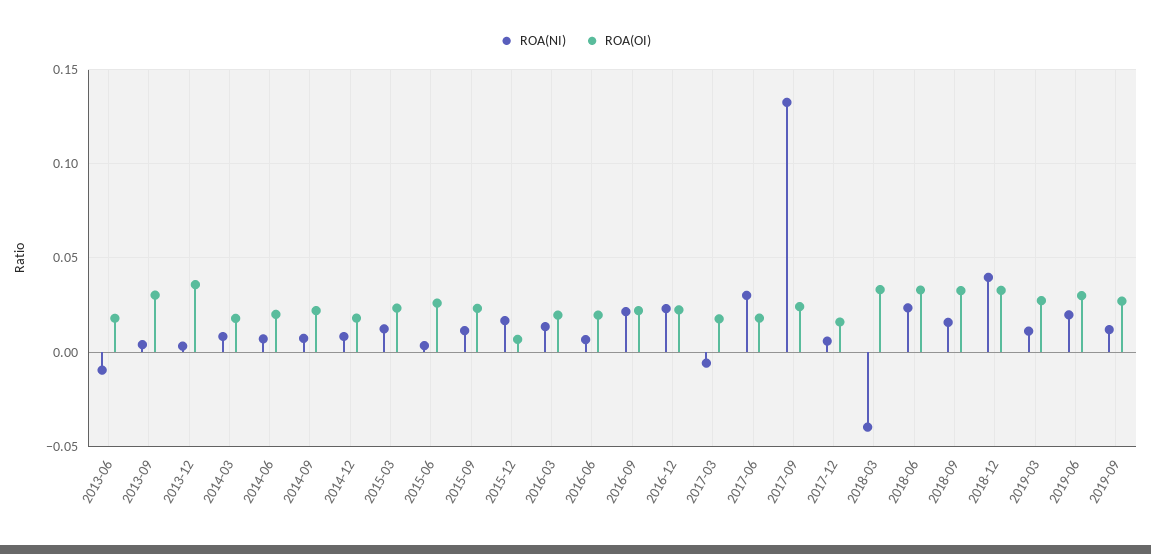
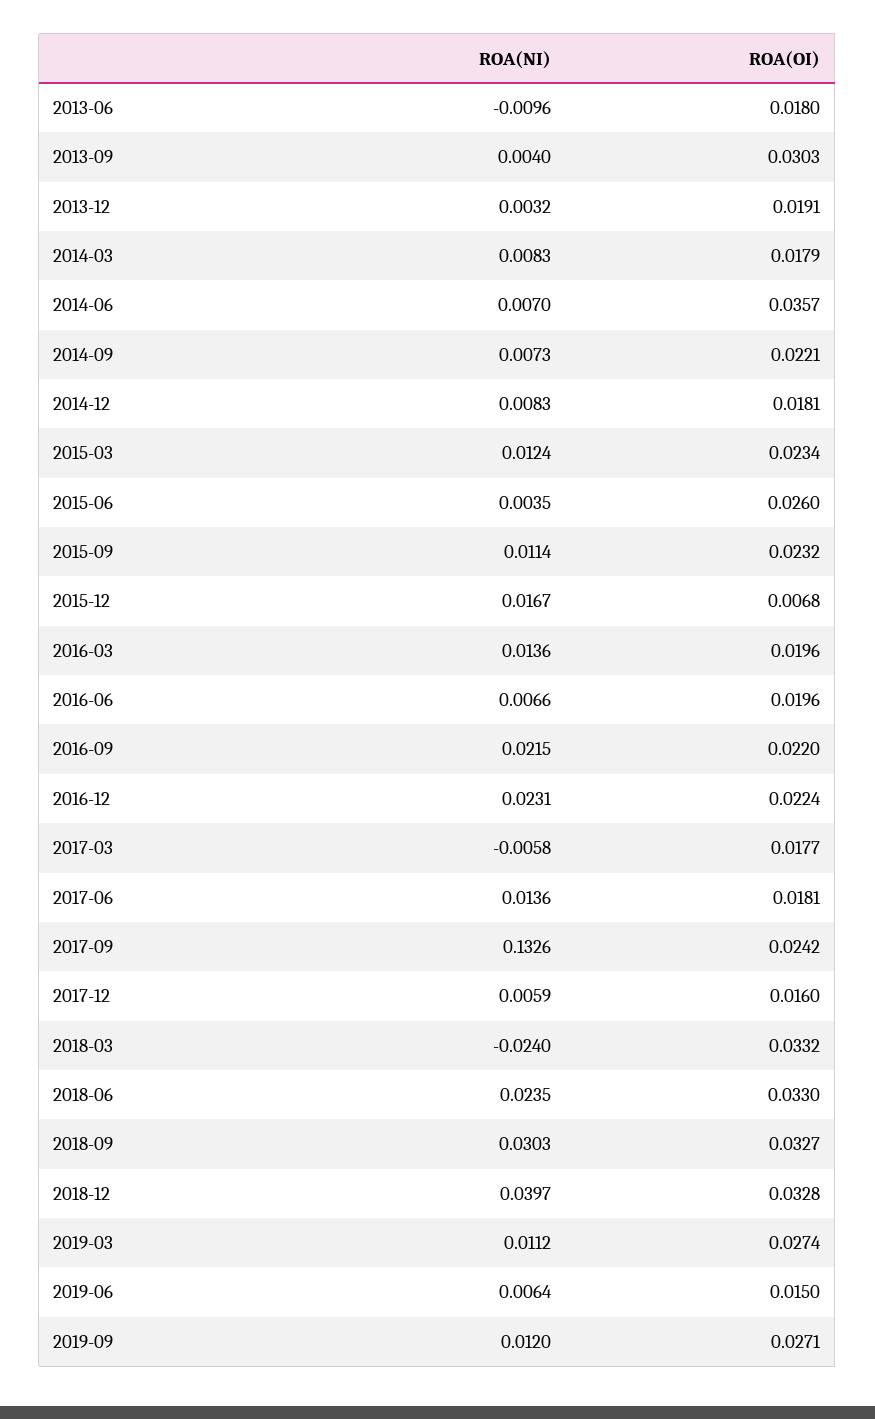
ROA(OI), 2013-12: 0.035 -> 0.0191
ROA(OI), 2014-06: 0.02 -> 0.0357
ROA(NI), 2017-06: 0.03 -> 0.0136
ROA(NI), 2018-03: -0.04 -> -0.024
ROA(NI), 2018-09: 0.015 -> 0.0303
ROA(NI), 2019-06: 0.02 -> 0.0064
ROA(OI), 2019-06: 0.03 -> 0.015

